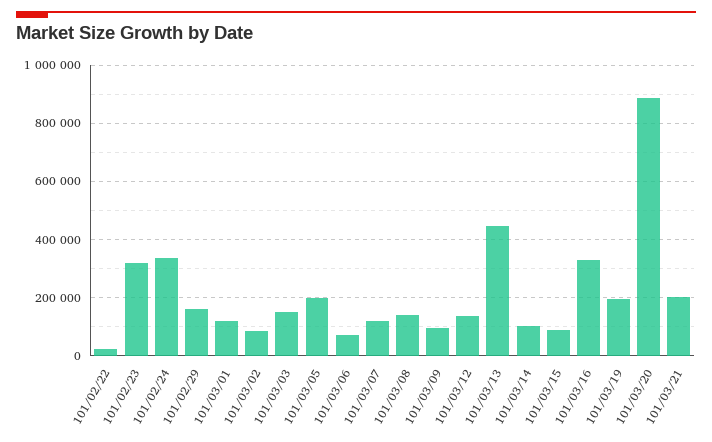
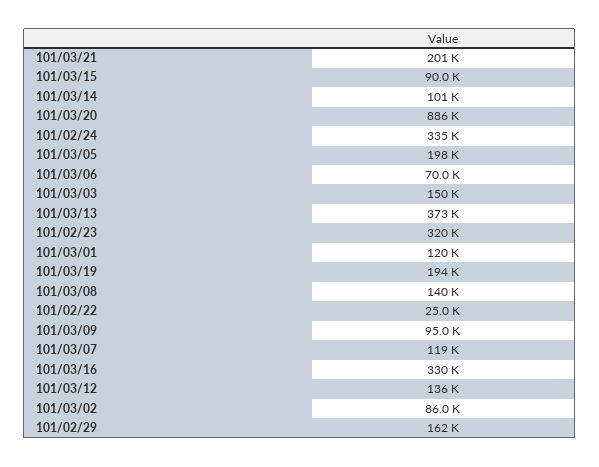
101/03/13: 450000 -> 373000

